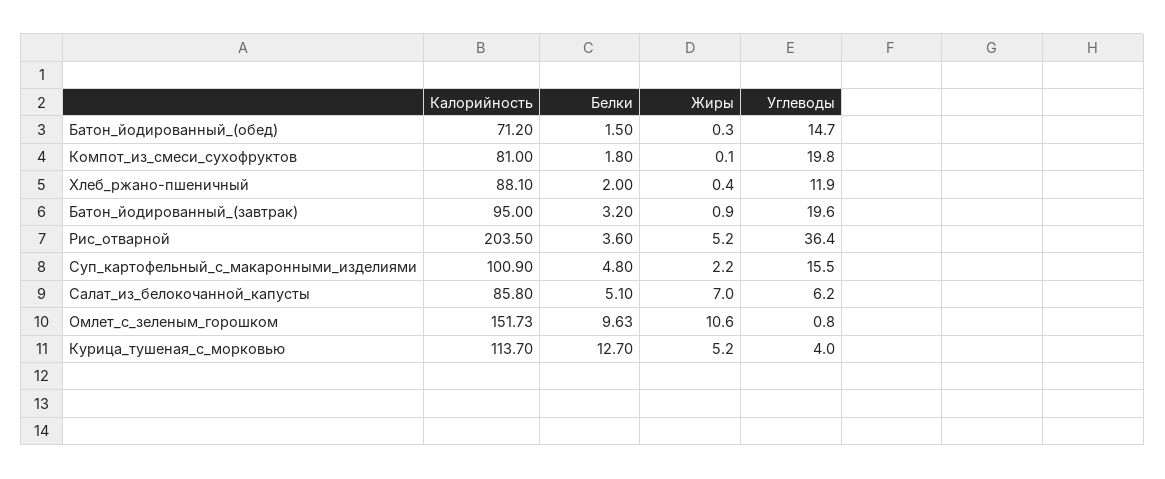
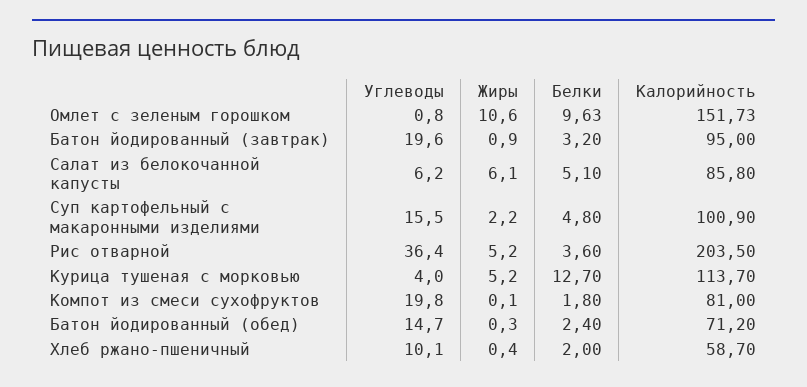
Белки, Батон_йодированный_(обед): 1.5 -> 2.4
Калорийность, Хлеб_ржано-пшеничный: 88.1 -> 58.7
Углеводы, Хлеб_ржано-пшеничный: 11.9 -> 10.1
Жиры, Салат_из_белокочанной_капусты: 7 -> 6.1

